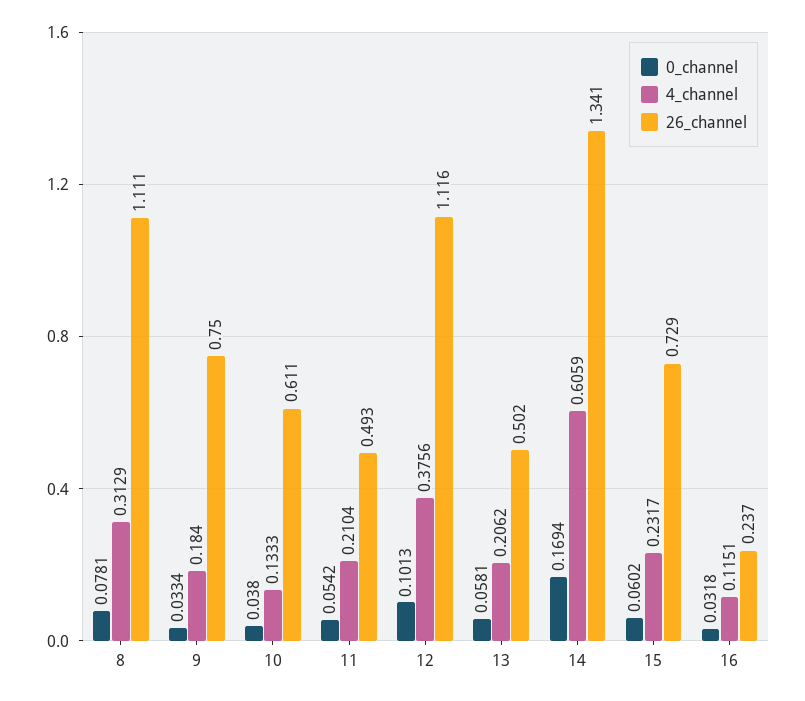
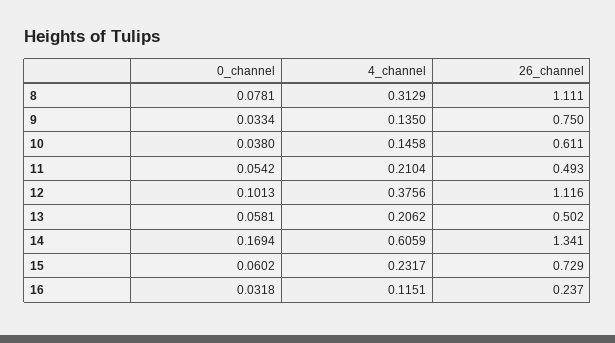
4_channel, 9: 0.184 -> 0.135
4_channel, 10: 0.1333 -> 0.1458

